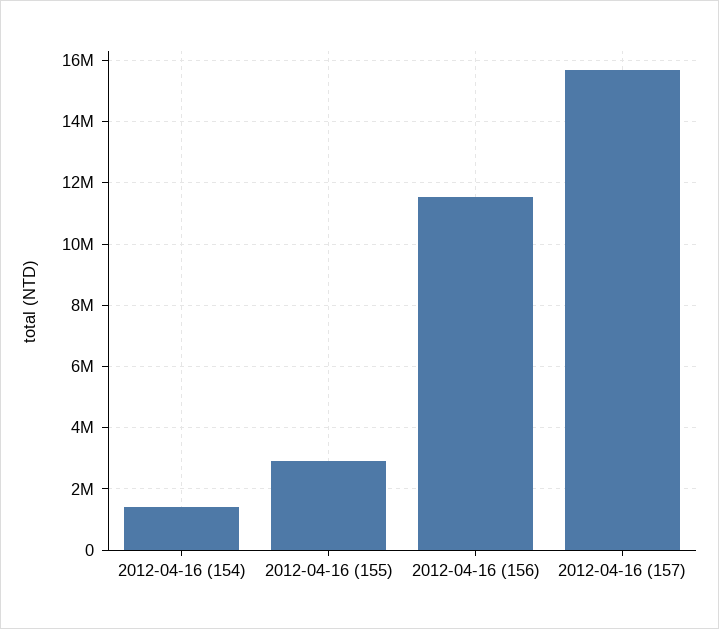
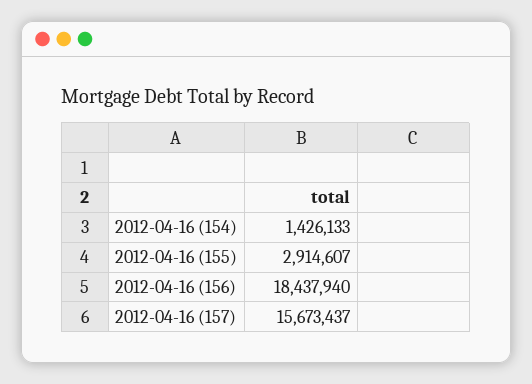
2012-04-16 (156): 11600000 -> 18437940

